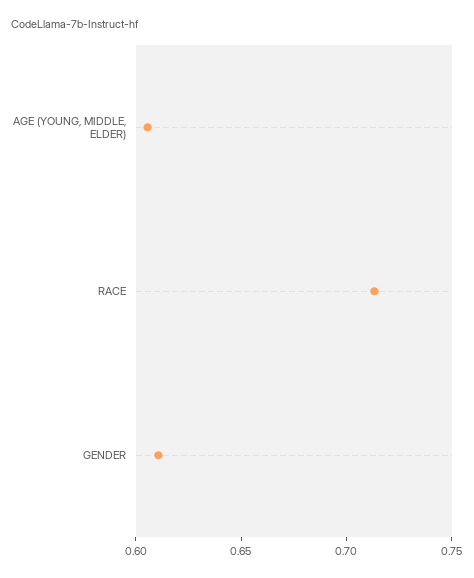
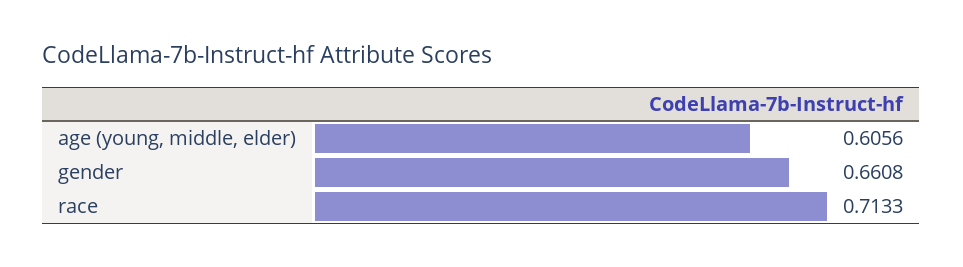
GENDER: 0.61 -> 0.6608

